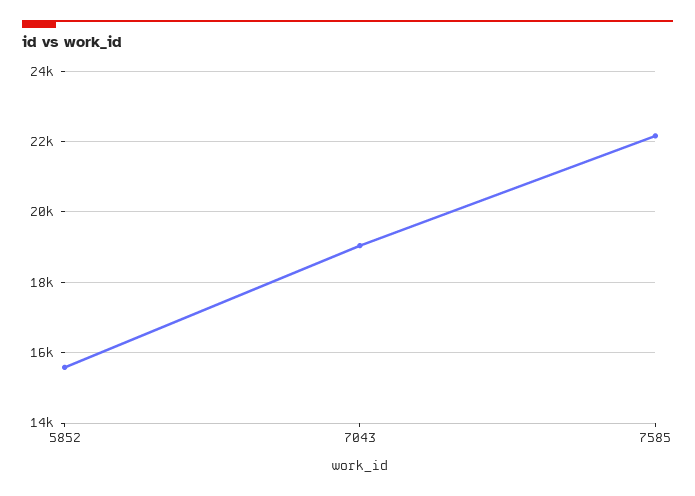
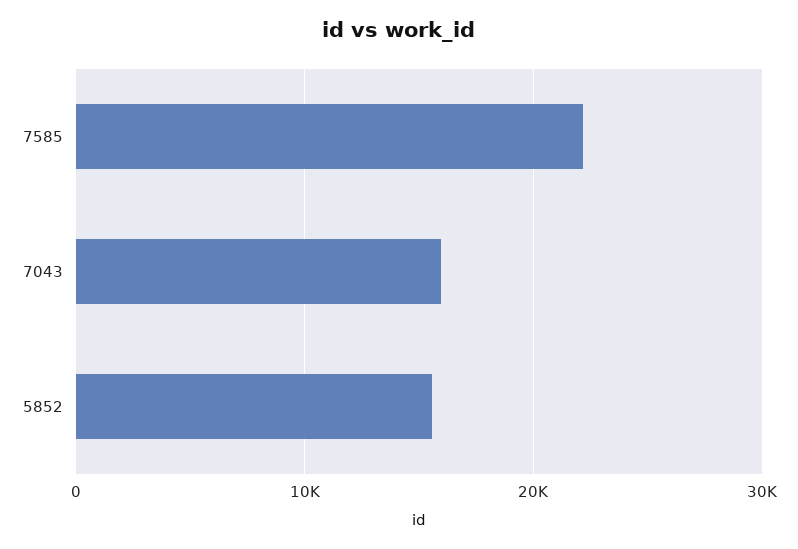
7043: 19000 -> 16000

